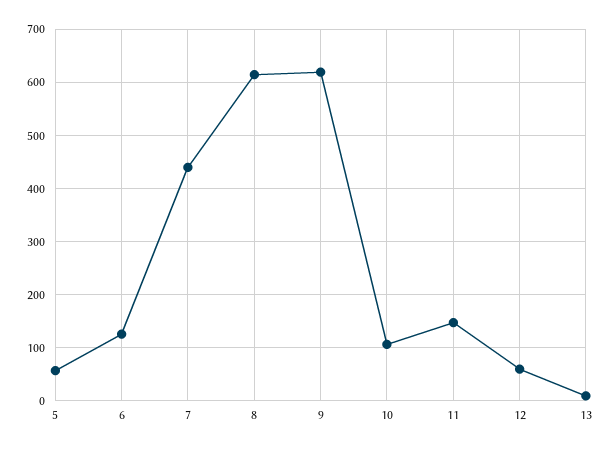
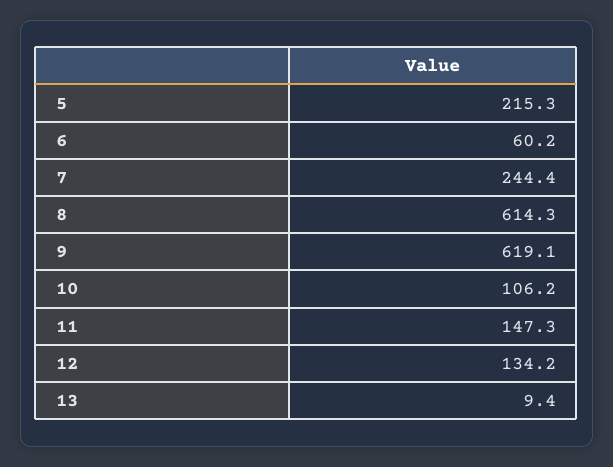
5: 60 -> 215.3
6: 120 -> 60.2
7: 440 -> 244.4
12: 60 -> 134.2

